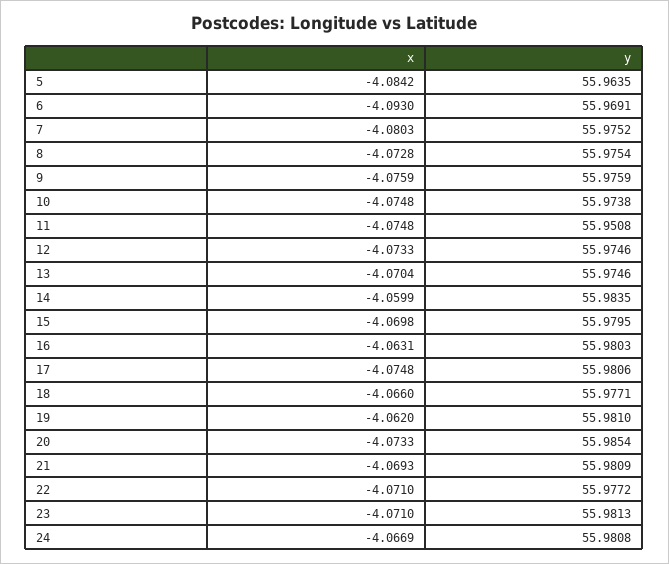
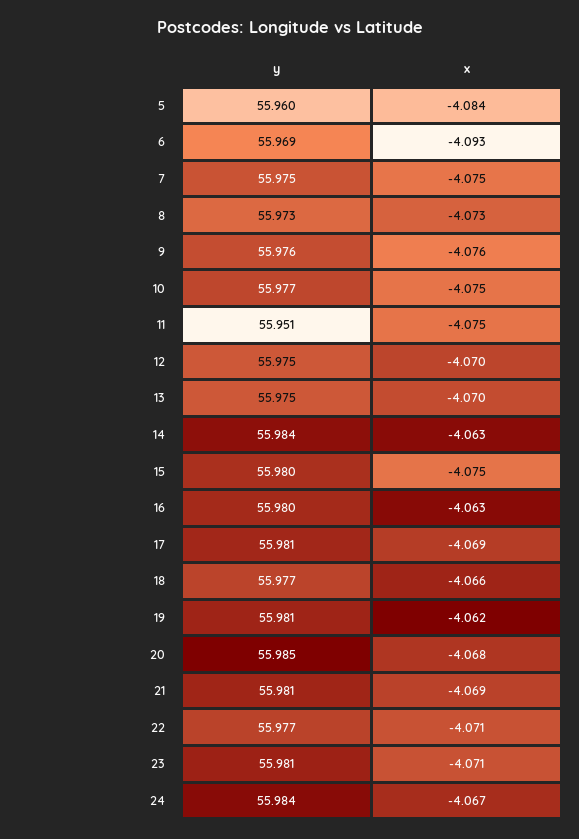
y, 5: 55.9635 -> 55.96
x, 7: -4.0803 -> -4.075
y, 8: 55.9754 -> 55.973
y, 10: 55.9738 -> 55.977
x, 12: -4.0733 -> -4.07
x, 14: -4.0599 -> -4.063
x, 15: -4.0698 -> -4.075
x, 17: -4.0748 -> -4.069
x, 20: -4.0733 -> -4.068
y, 24: 55.9808 -> 55.984

